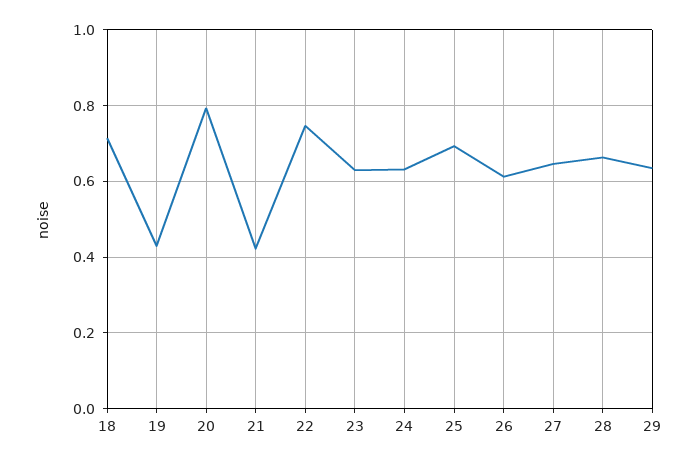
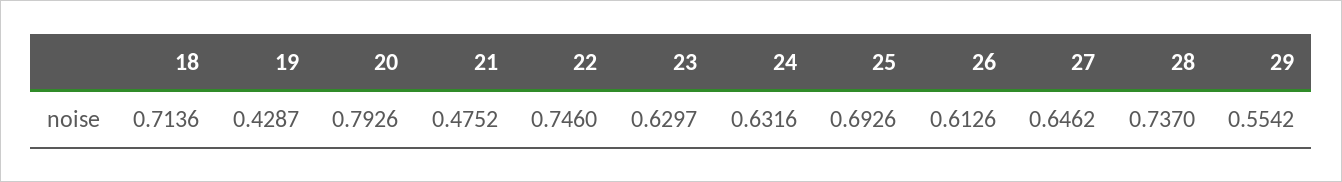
21: 0.42 -> 0.4752
28: 0.66 -> 0.737
29: 0.64 -> 0.5542

